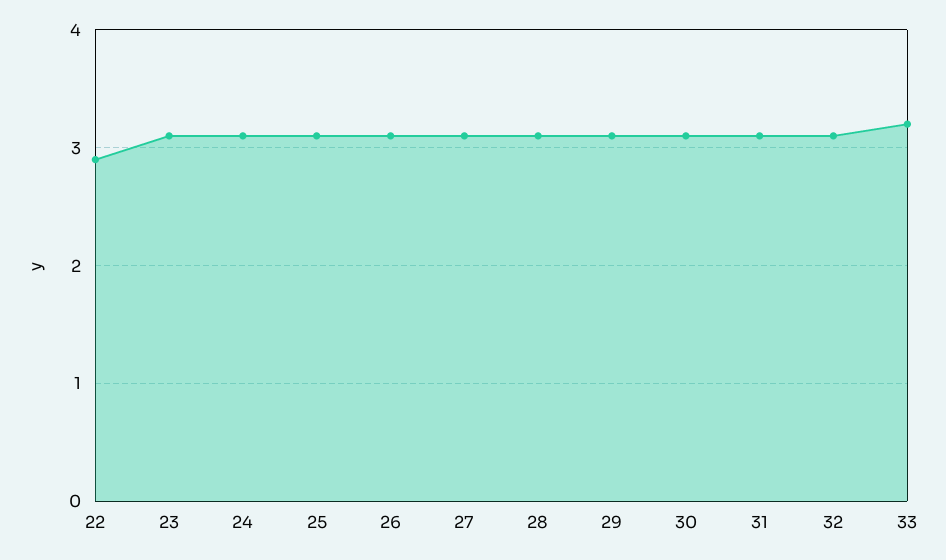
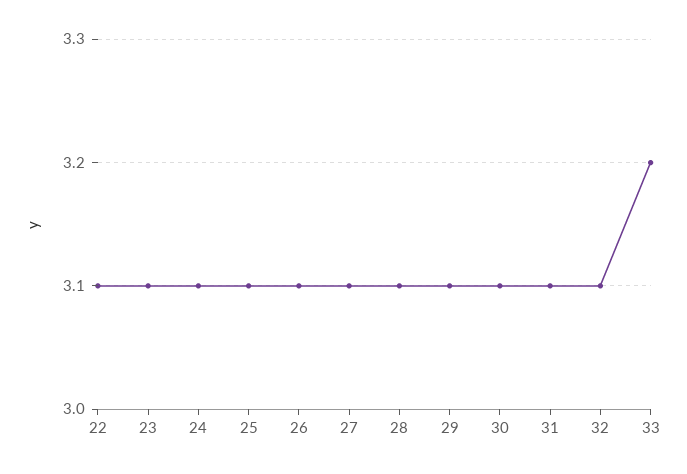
22: 2.9 -> 3.1

